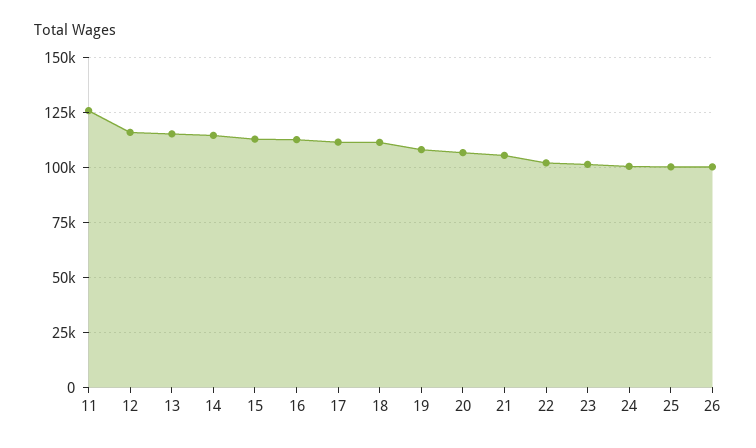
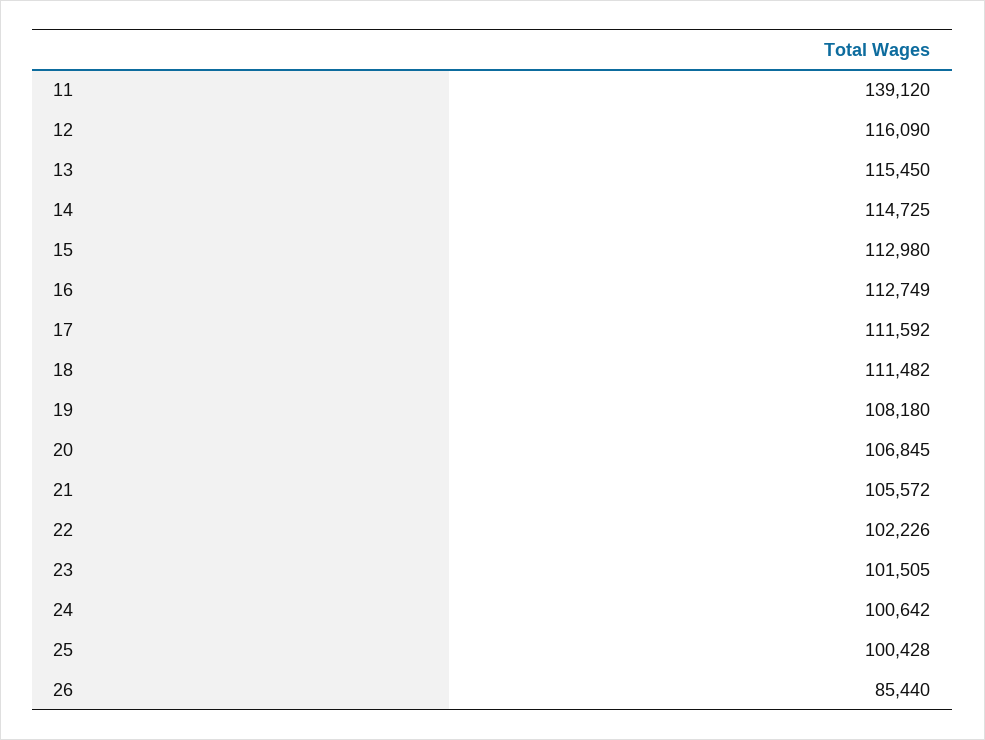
11: 125000 -> 139120
26: 100000 -> 85440

